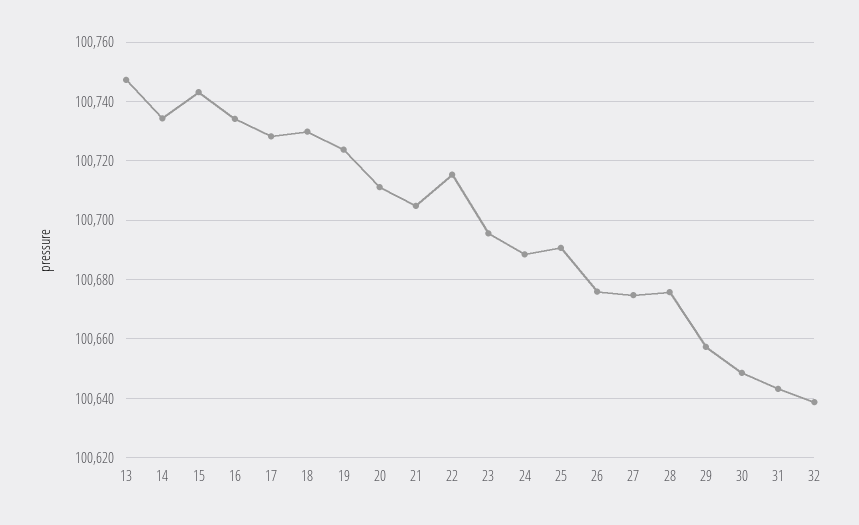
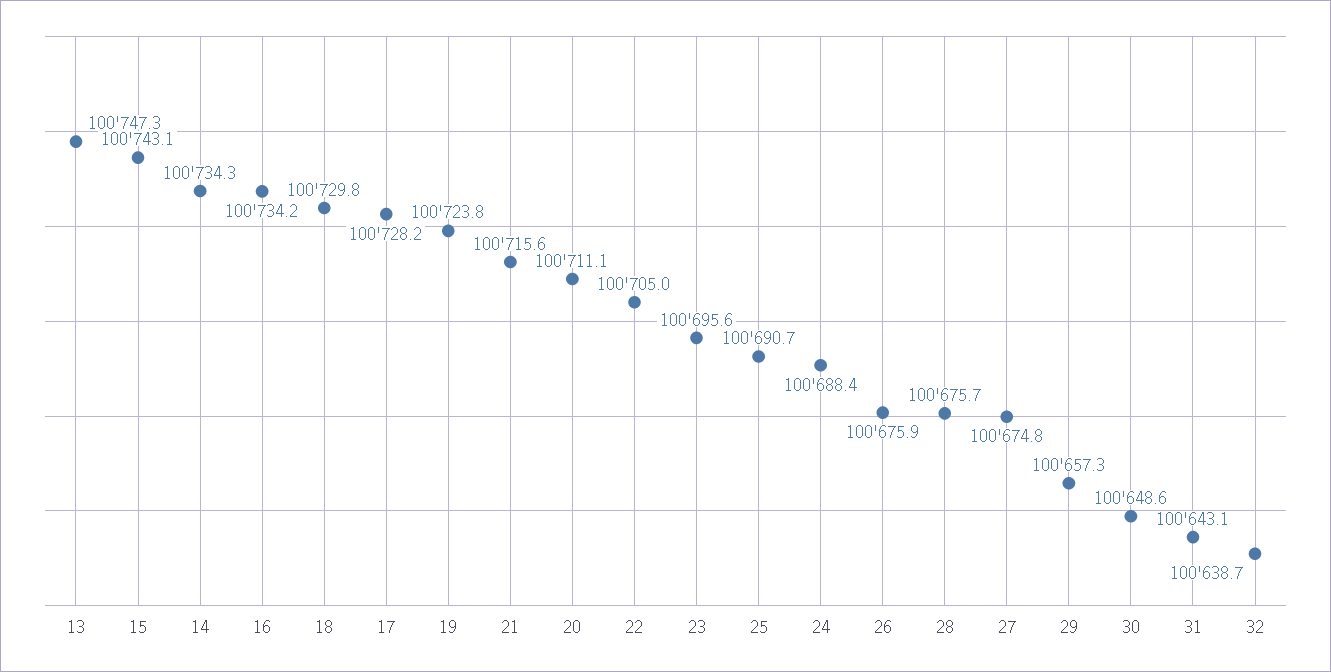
21: 100705 -> 100715.6
22: 100715 -> 100705

